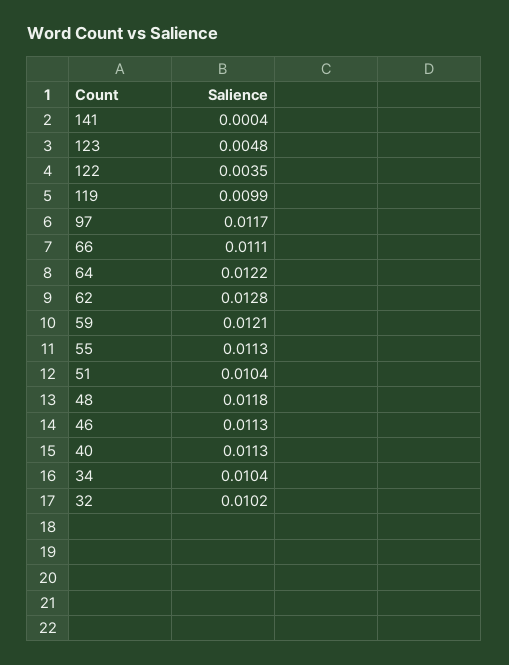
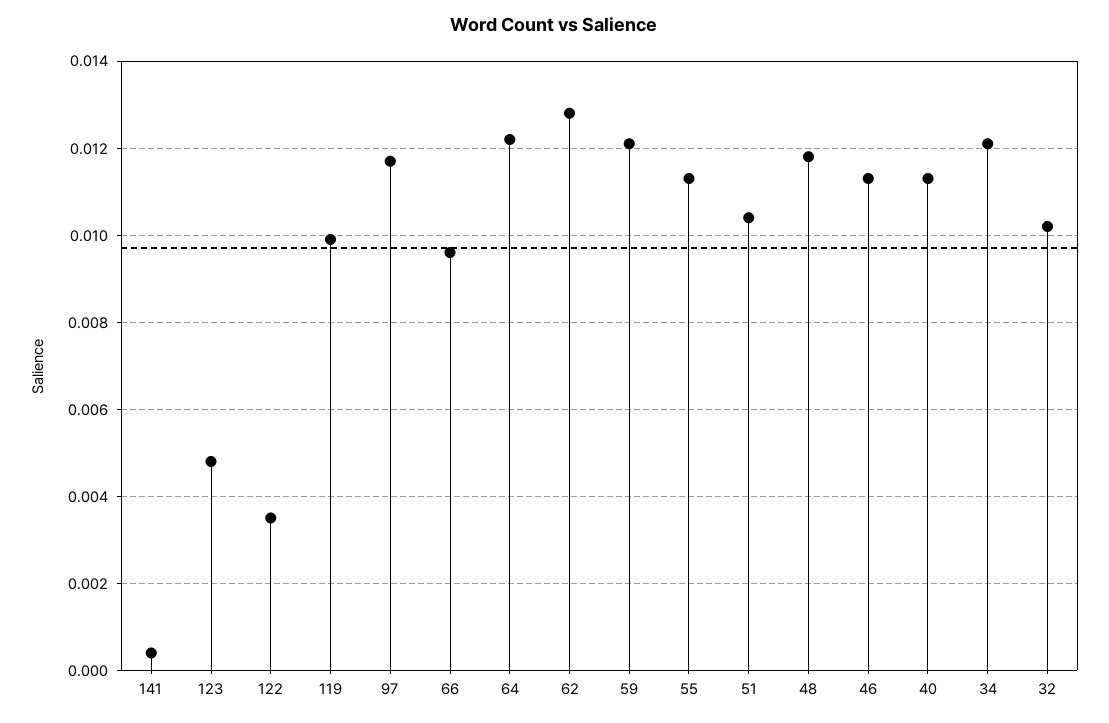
66: 0.0111 -> 0.0095
34: 0.0104 -> 0.012

